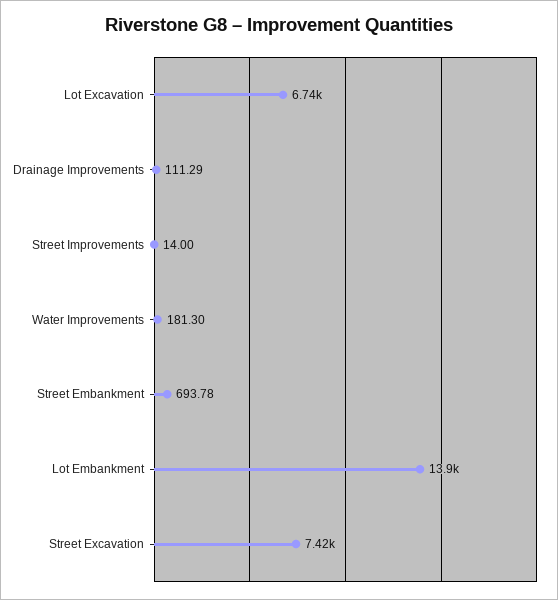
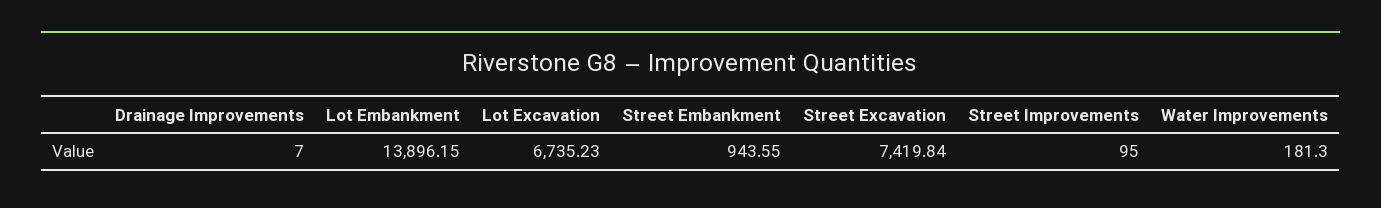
Drainage Improvements: 111.29 -> 7
Street Improvements: 14 -> 95
Street Embankment: 693.78 -> 943.55

